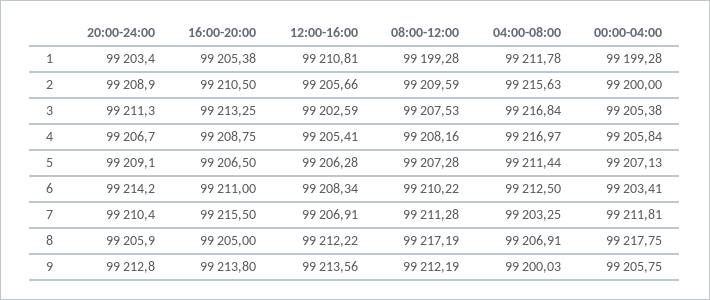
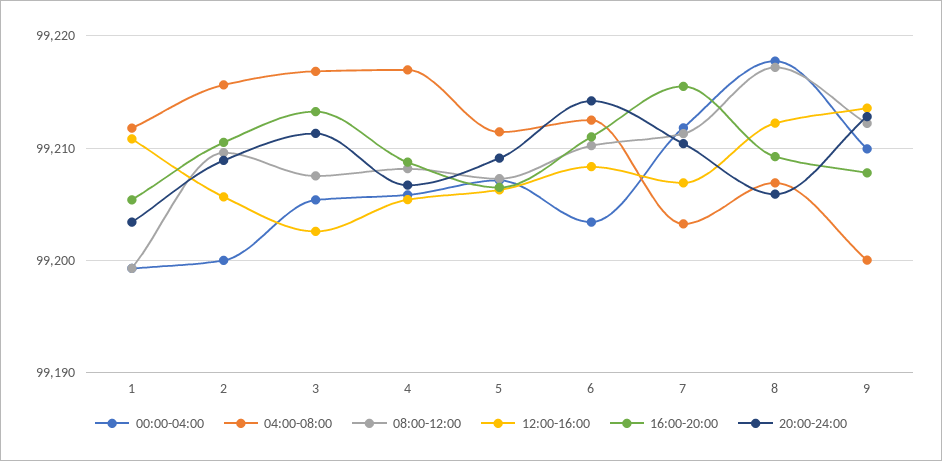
16:00-20:00, 8: 99205 -> 99209
16:00-20:00, 9: 99213.8 -> 99208
00:00-04:00, 9: 99205.75 -> 99210

